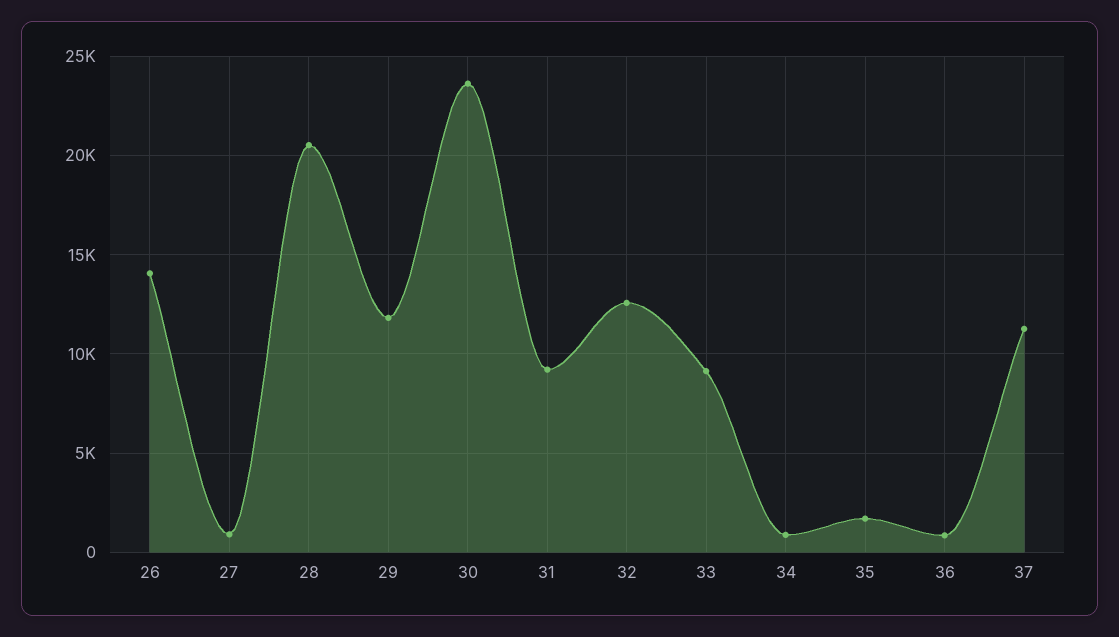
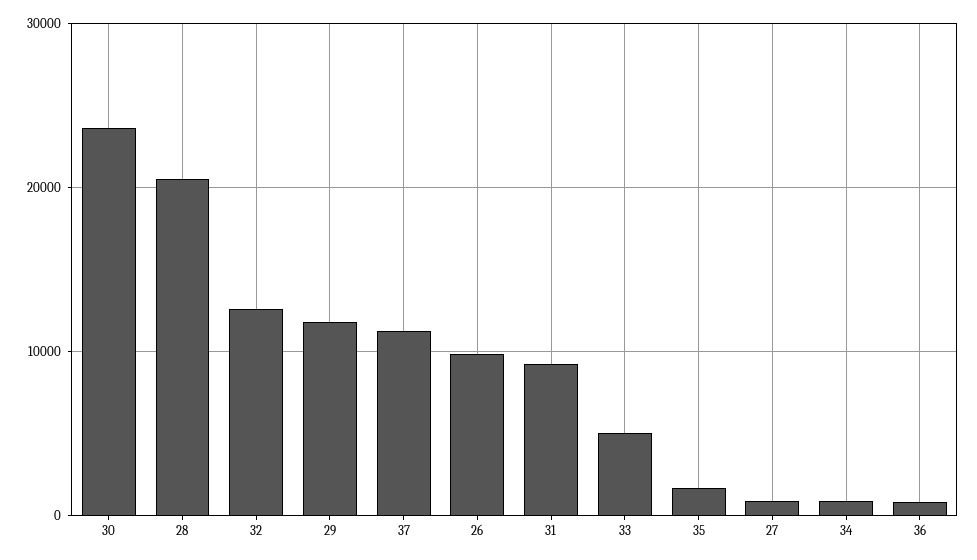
26: 14000 -> 10000
33: 9000 -> 5000

